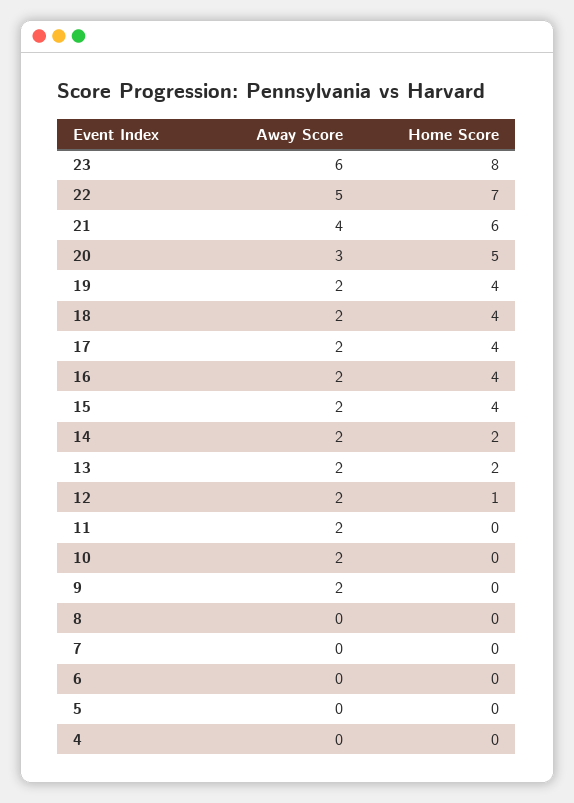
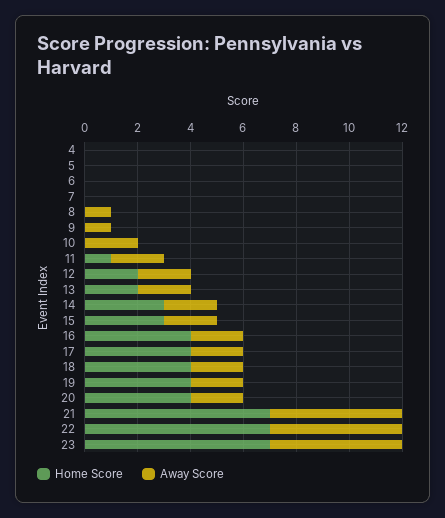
Away Score, 23: 6 -> 5
Home Score, 23: 8 -> 7
Away Score, 21: 4 -> 5
Home Score, 21: 6 -> 7
Away Score, 20: 3 -> 2
Home Score, 20: 5 -> 4
Home Score, 15: 4 -> 3
Home Score, 14: 2 -> 3
Home Score, 12: 1 -> 2
Home Score, 11: 0 -> 1
Away Score, 9: 2 -> 1
Away Score, 8: 0 -> 1

